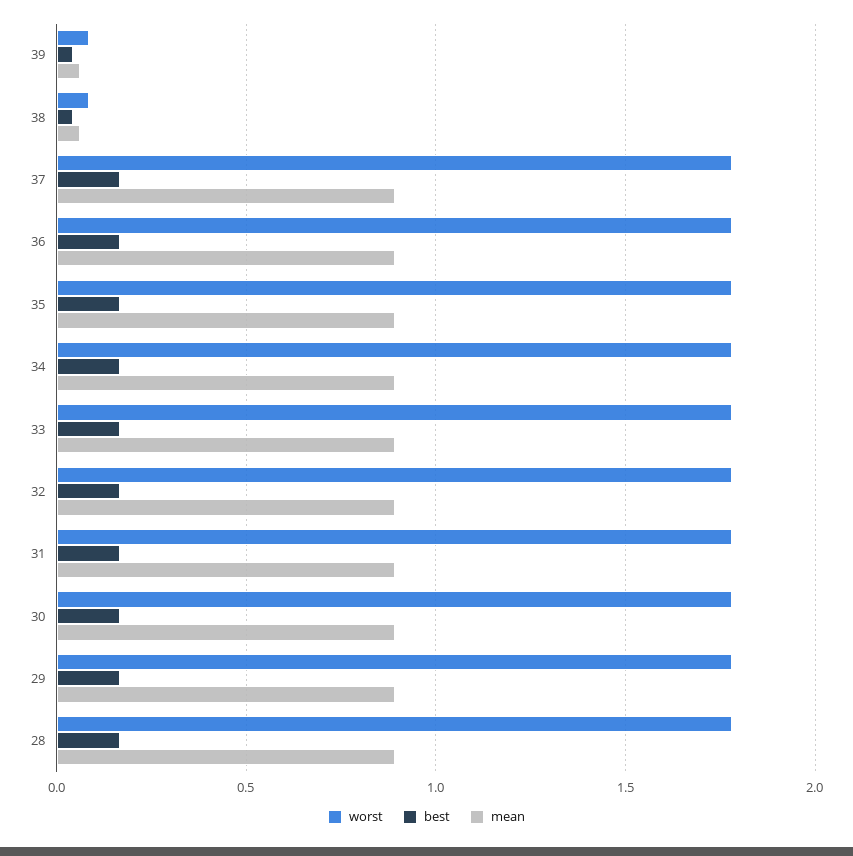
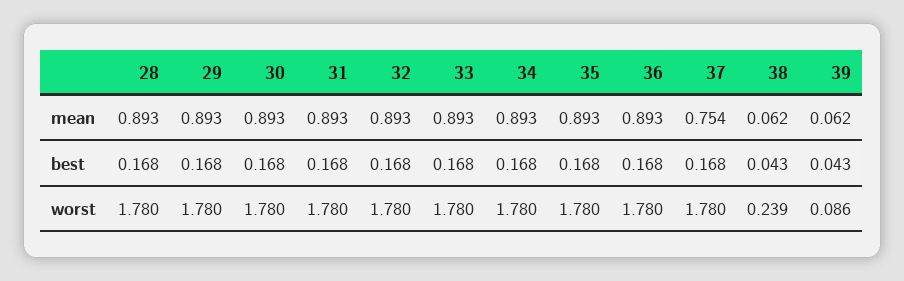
worst, 38: 0.1 -> 0.239
mean, 37: 0.9 -> 0.754

